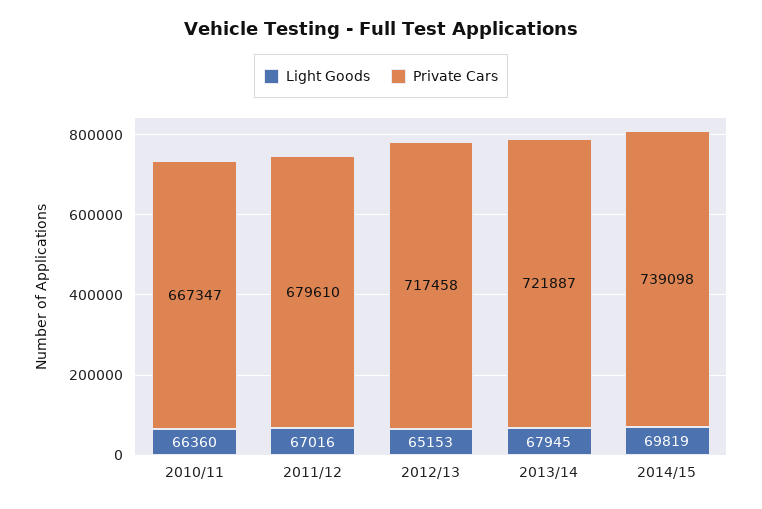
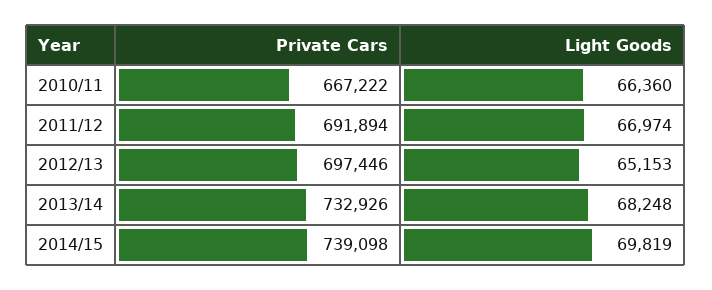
Private Cars, 2010/11: 667347 -> 667222
Light Goods, 2011/12: 67016 -> 66974
Private Cars, 2011/12: 679610 -> 691894
Private Cars, 2012/13: 717458 -> 697446
Light Goods, 2013/14: 67945 -> 68248
Private Cars, 2013/14: 721887 -> 732926

